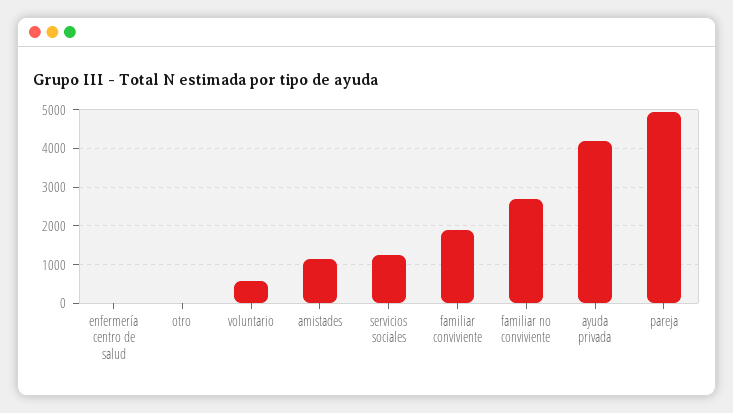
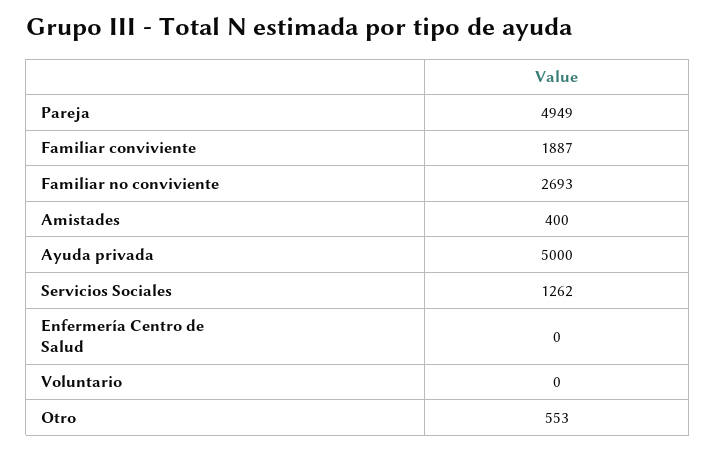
otro: 0 -> 553
voluntario: 600 -> 0
amistades: 1200 -> 400
ayuda privada: 4200 -> 5000

